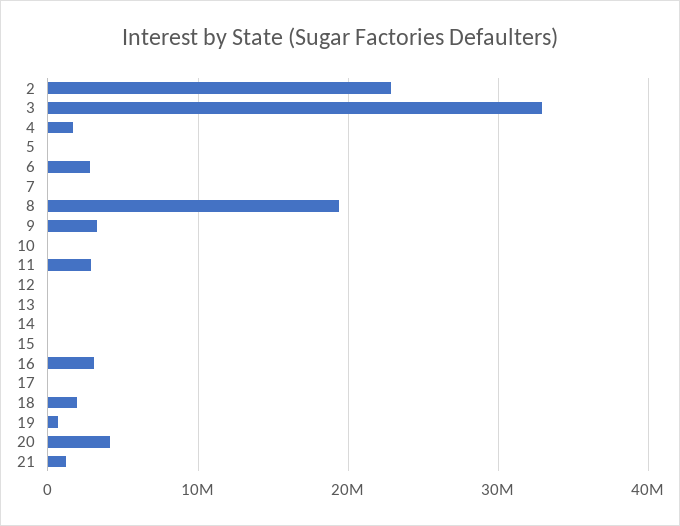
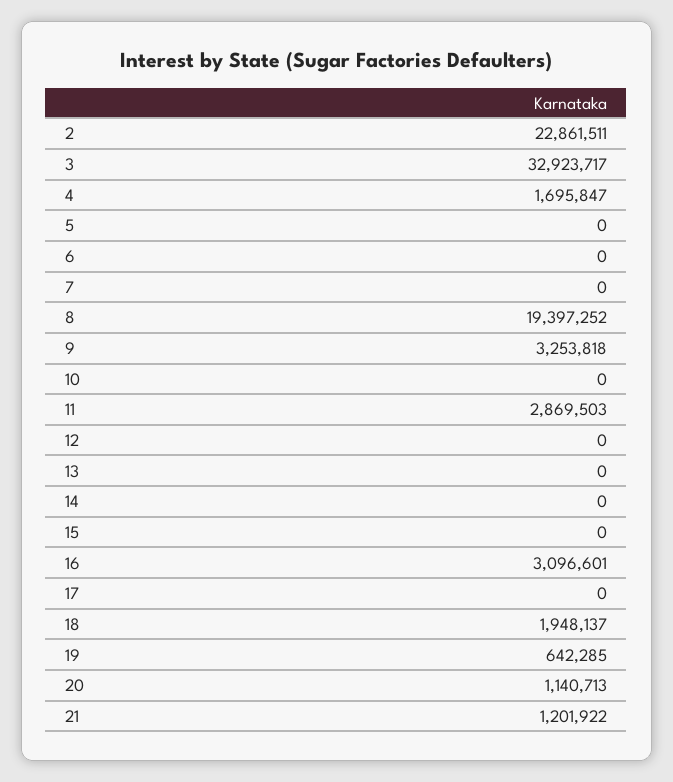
6: 3000000 -> 0
20: 4000000 -> 1140713

